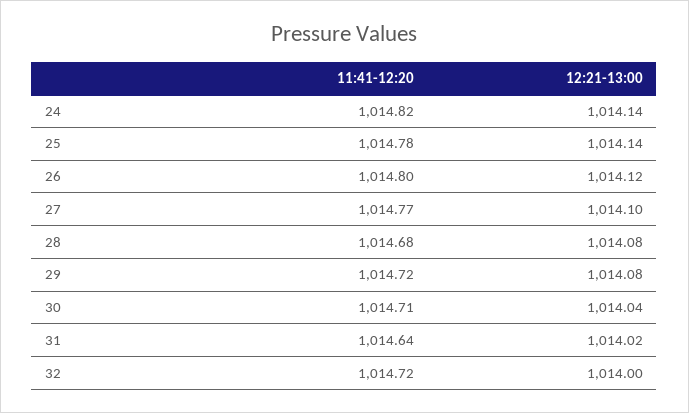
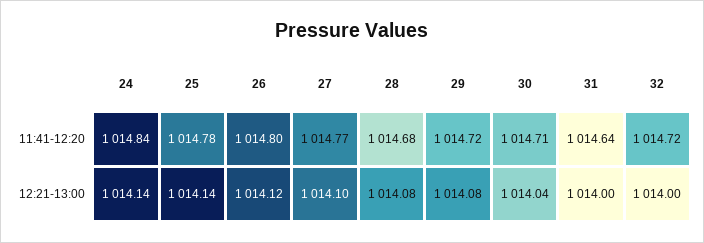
11:41-12:20, 24: 1014.82 -> 1014.84
12:21-13:00, 31: 1014.02 -> 1014

